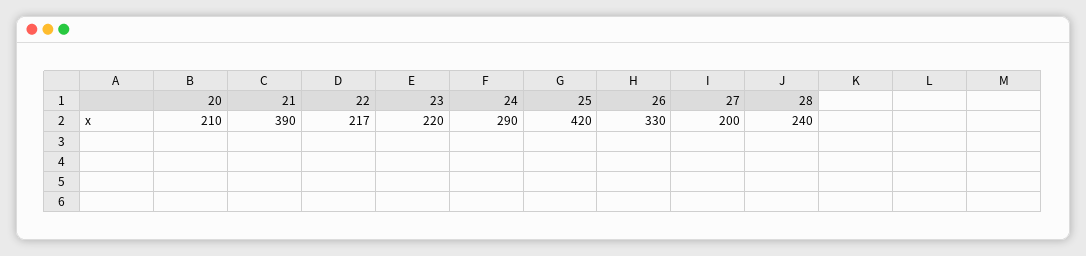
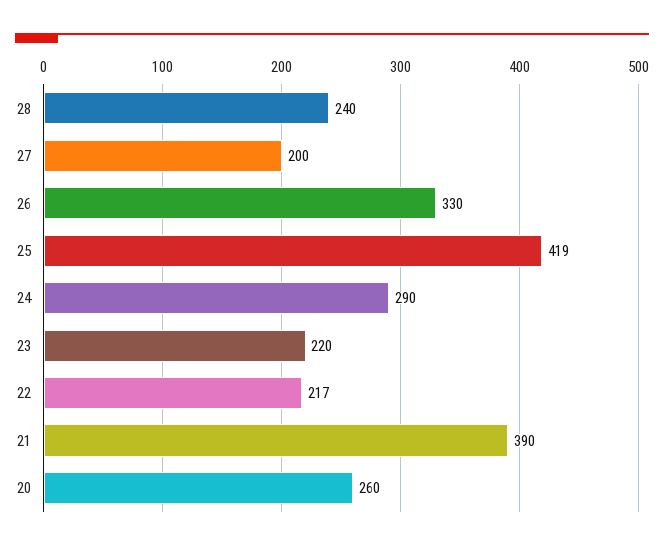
20: 210 -> 260
25: 420 -> 419

